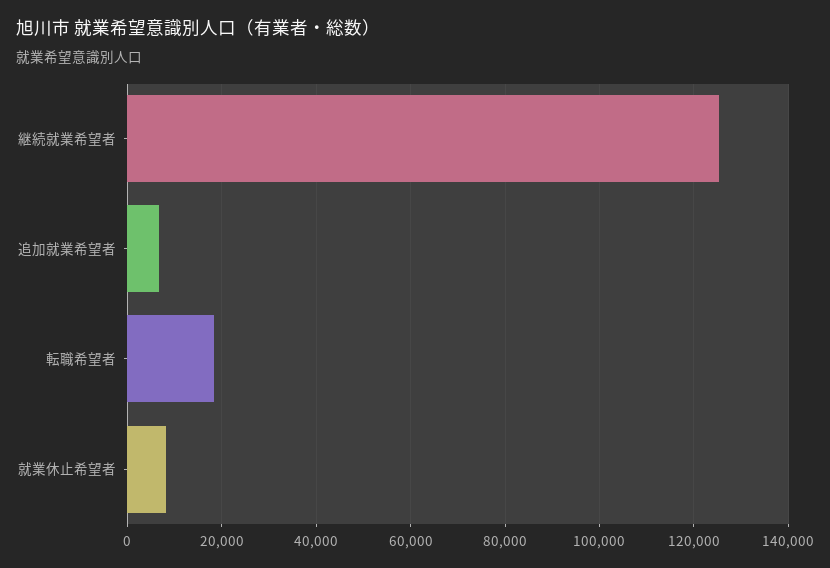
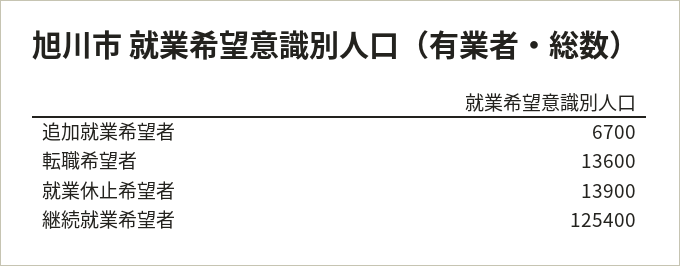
転職希望者: 18000 -> 13600
就業休止希望者: 8000 -> 13900

